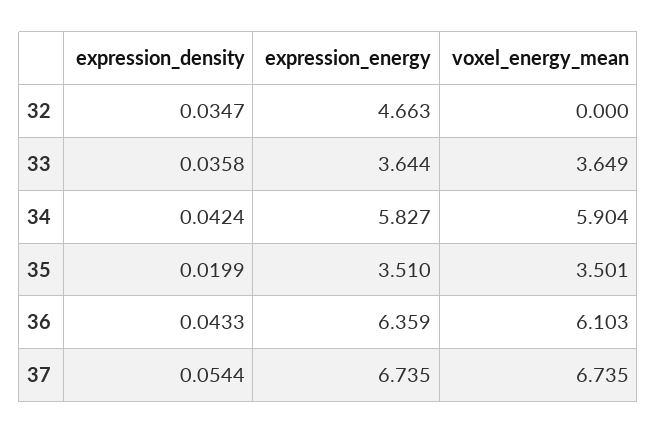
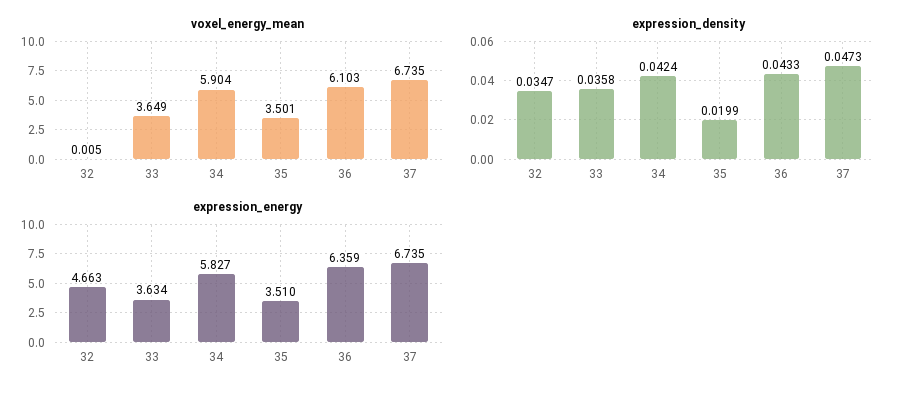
voxel_energy_mean, 32: 0 -> 0.005
expression_energy, 33: 3.644 -> 3.634
expression_density, 37: 0.0544 -> 0.0473

